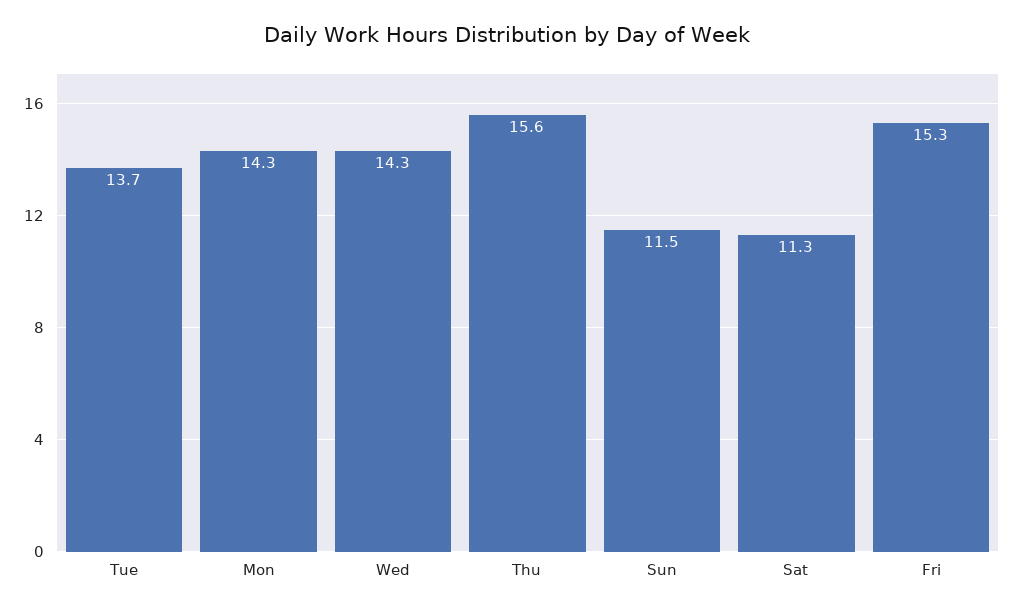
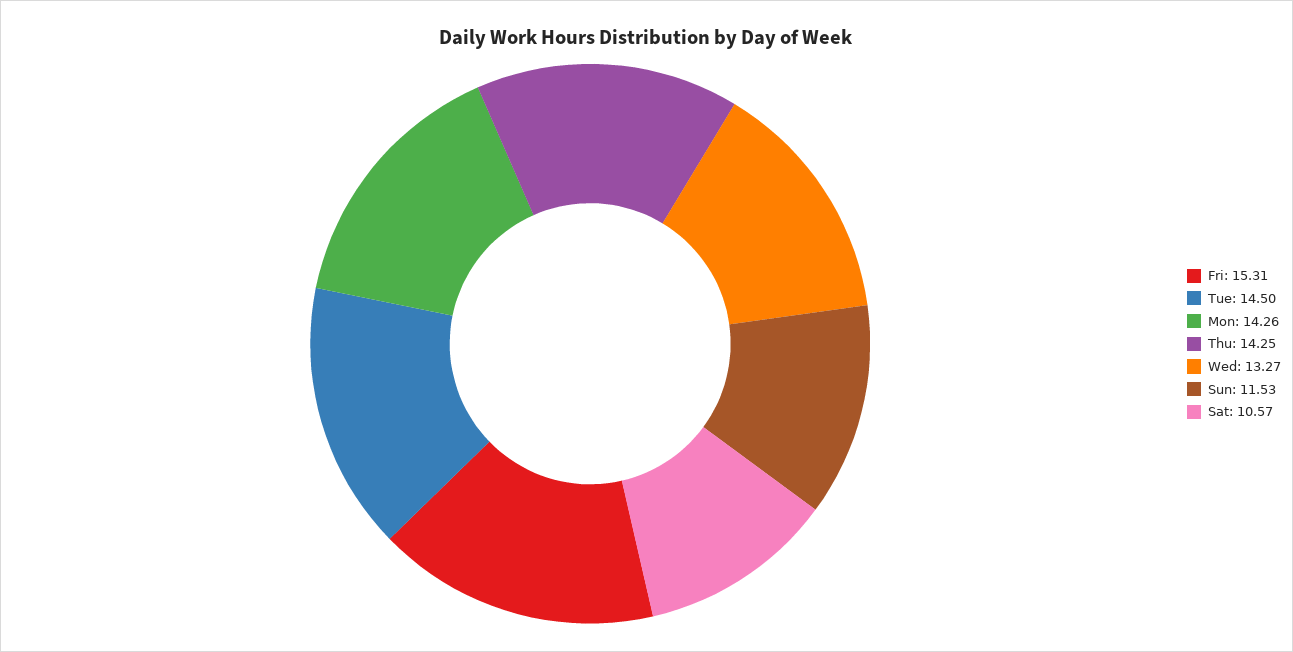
Tue: 13.7 -> 14.5
Wed: 14.3 -> 13.27
Thu: 15.6 -> 14.25
Sat: 11.3 -> 10.57

